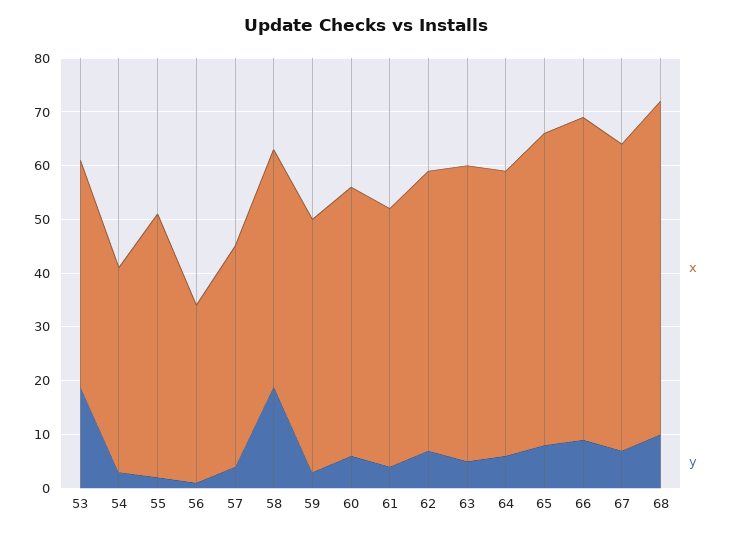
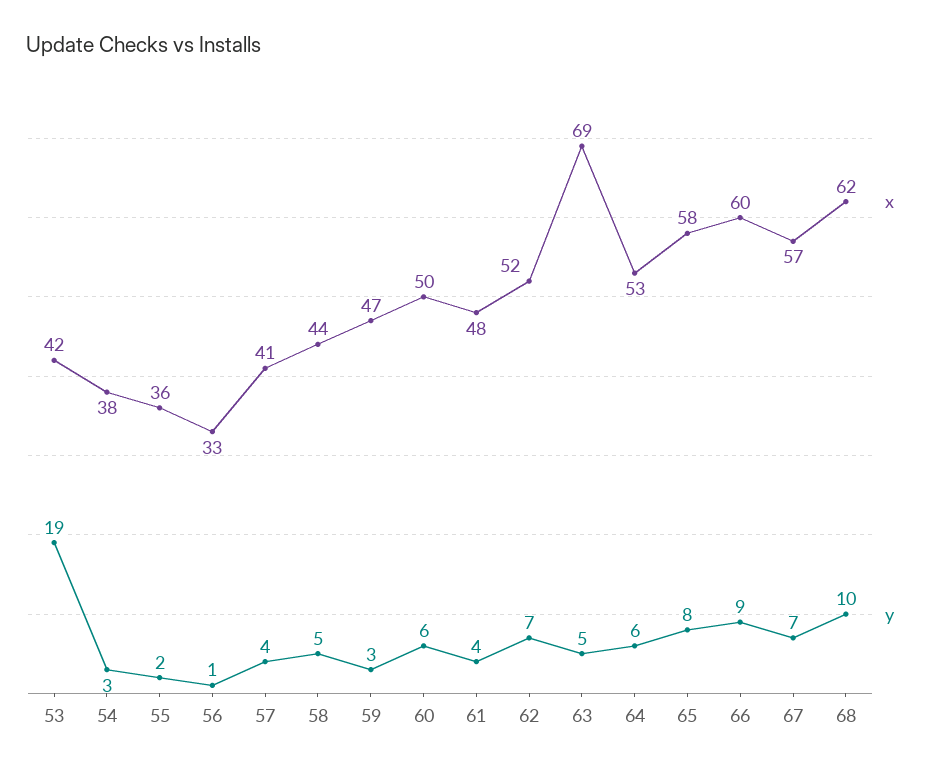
x, 55: 50 -> 36
y, 58: 20 -> 5
x, 63: 55 -> 69

